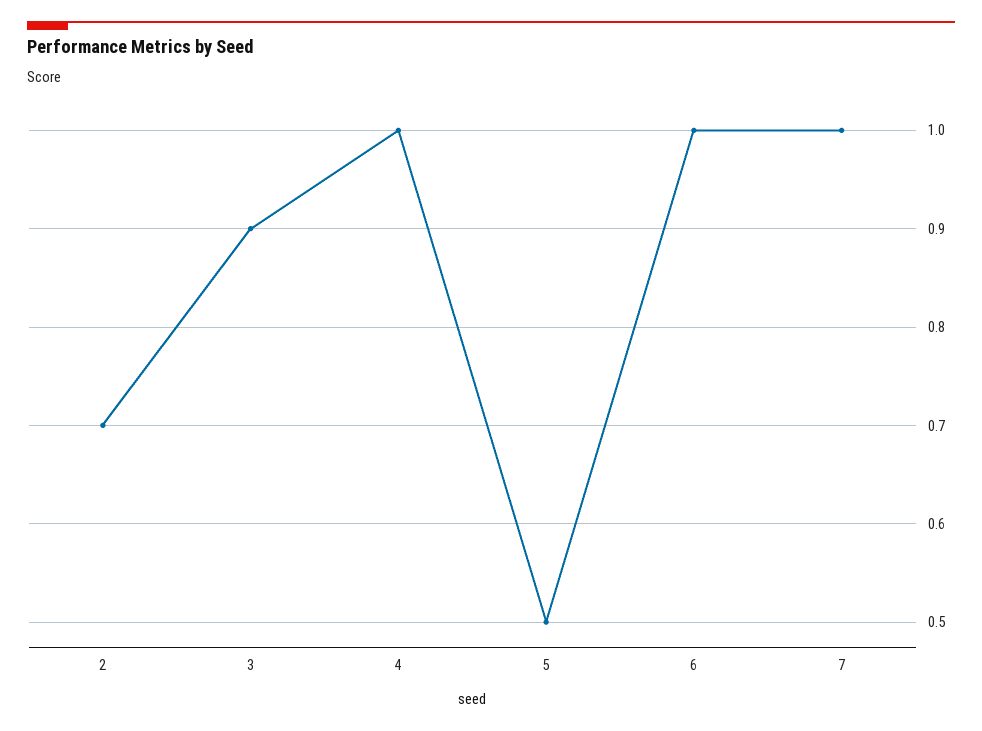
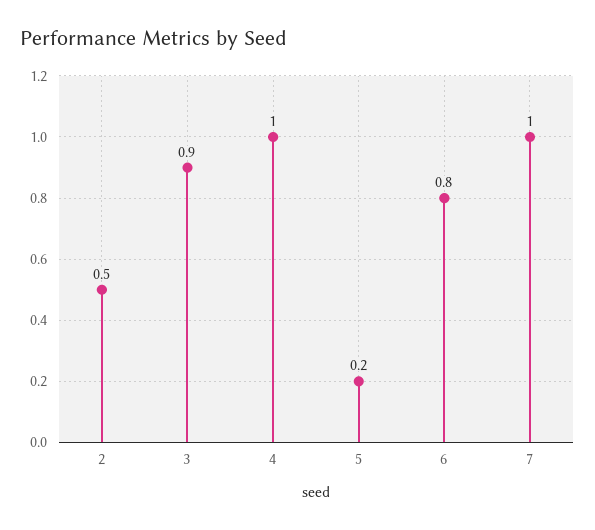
2: 0.7 -> 0.5
5: 0.5 -> 0.2
6: 1 -> 0.8

